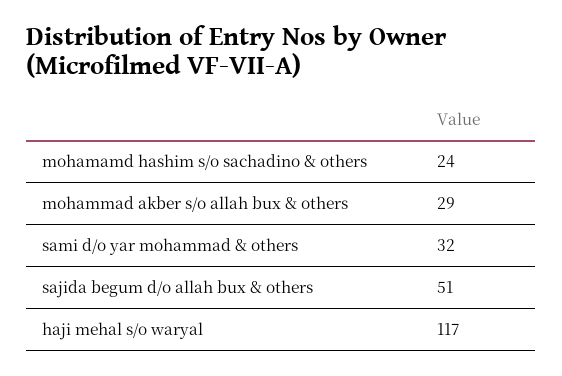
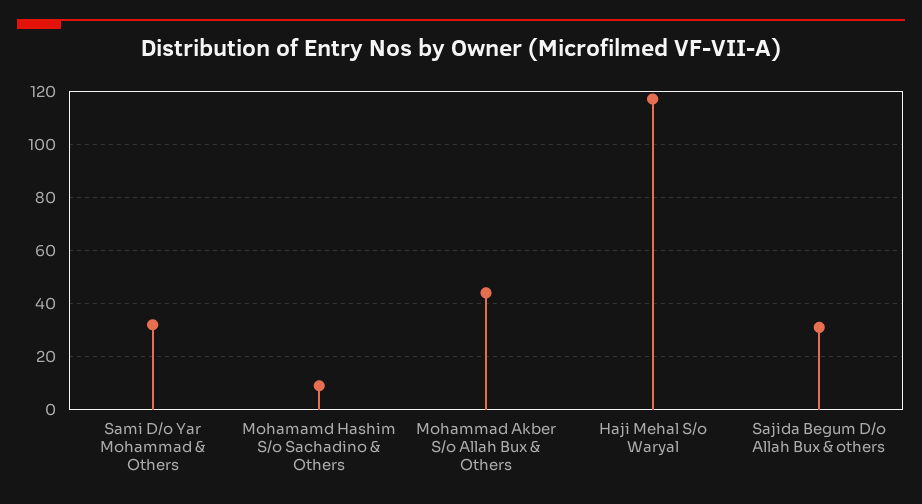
mohamamd hashim s/o sachadino & others: 24 -> 10
mohammad akber s/o allah bux & others: 29 -> 45
sajida begum d/o allah bux & others: 51 -> 30

